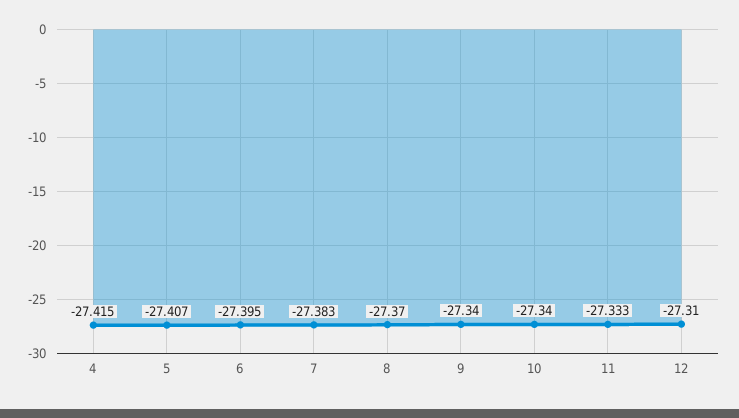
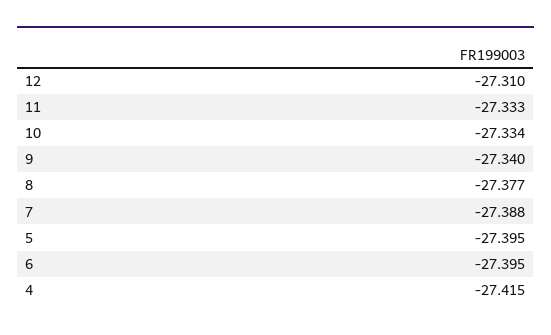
5: -27.407 -> -27.395
7: -27.383 -> -27.388
8: -27.37 -> -27.377
10: -27.34 -> -27.334

